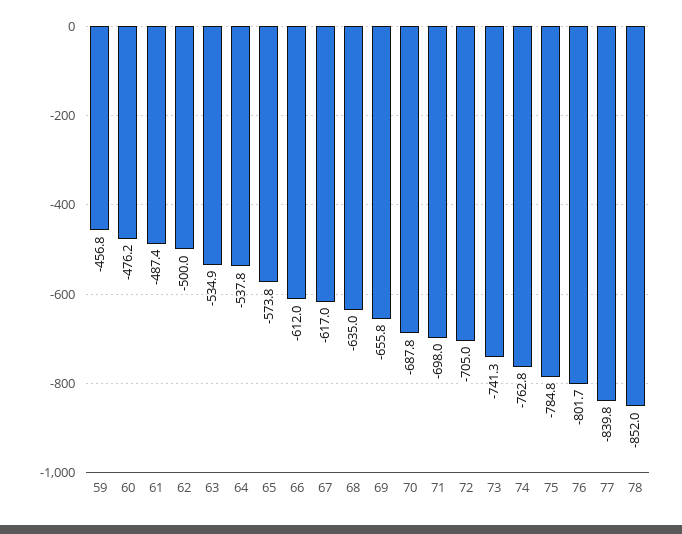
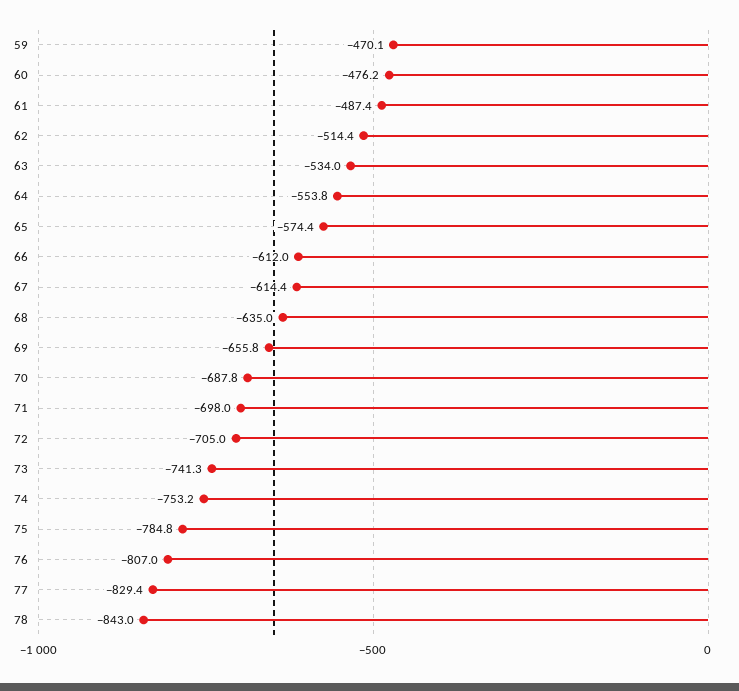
59: -456.8 -> -470.1
62: -500 -> -514.4
63: -534.9 -> -534
64: -537.8 -> -553.8
65: -573.8 -> -574.4
67: -617 -> -614.4
74: -762.8 -> -753.2
76: -801.7 -> -807
77: -839.8 -> -829.4
78: -852 -> -843

